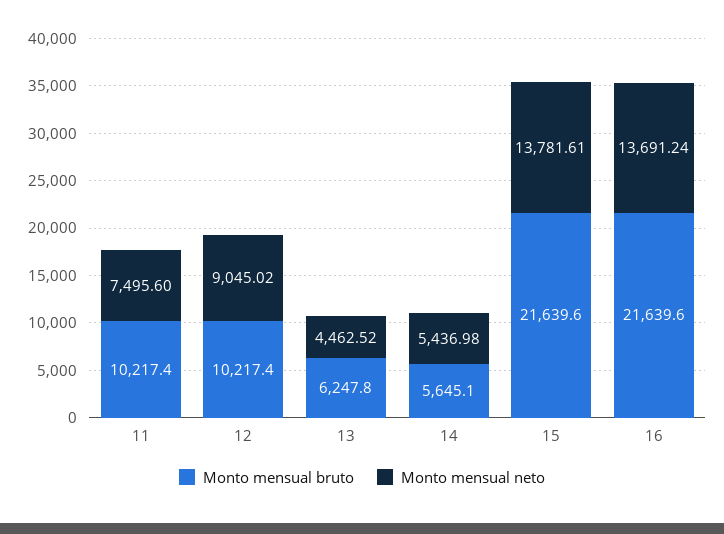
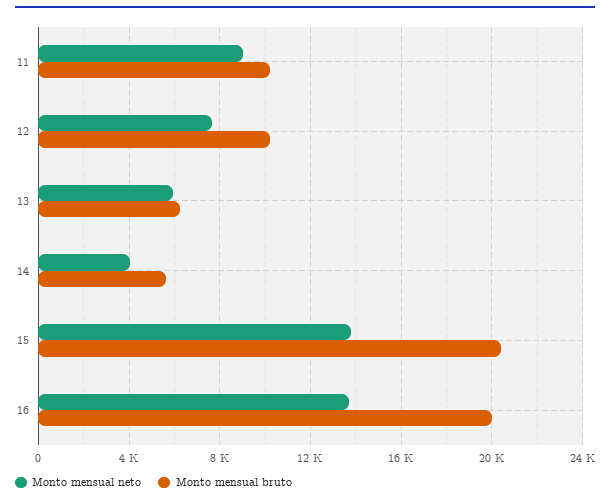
Monto mensual neto, 11: 7495.6 -> 9000
Monto mensual neto, 12: 9045.02 -> 7500
Monto mensual neto, 13: 4462.52 -> 6000
Monto mensual neto, 14: 5436.98 -> 4000
Monto mensual bruto, 15: 21639.6 -> 20500
Monto mensual bruto, 16: 21639.6 -> 20000

